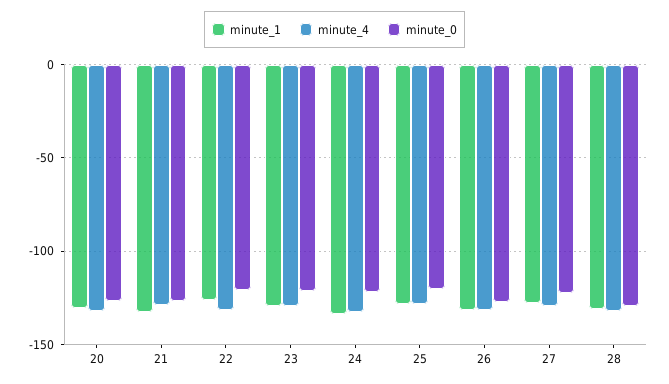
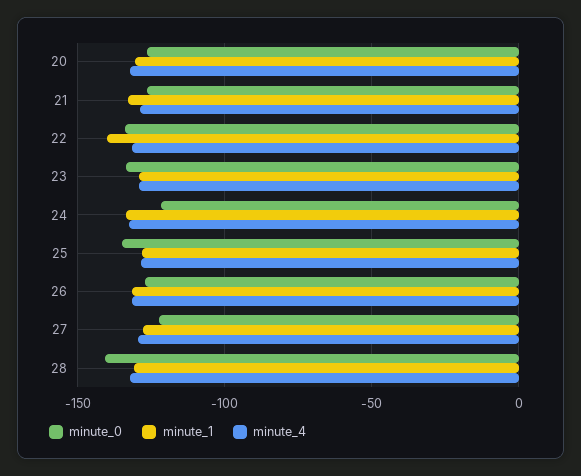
minute_1, 22: -125 -> -140
minute_0, 22: -120 -> -135
minute_0, 23: -120 -> -135
minute_0, 25: -120 -> -135
minute_0, 28: -130 -> -140

